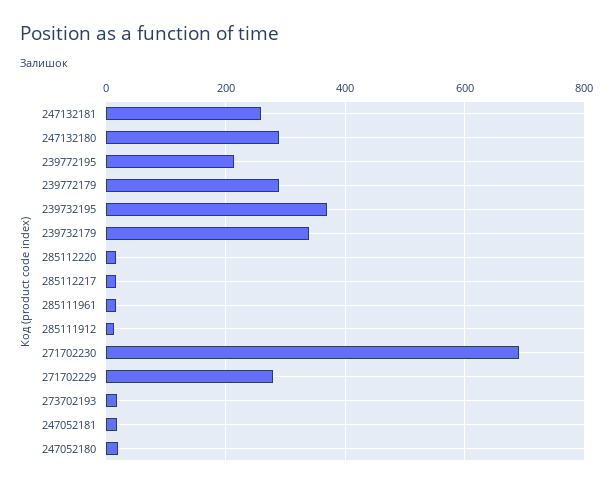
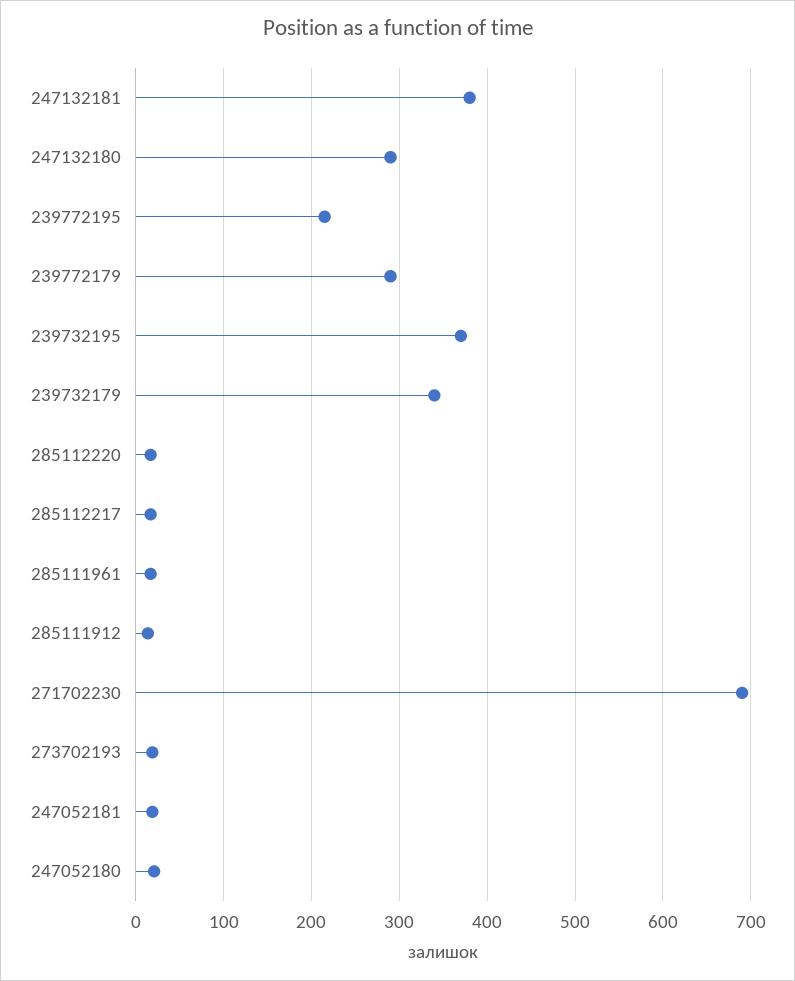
247132181: 260 -> 380
271702229: 280 -> none

